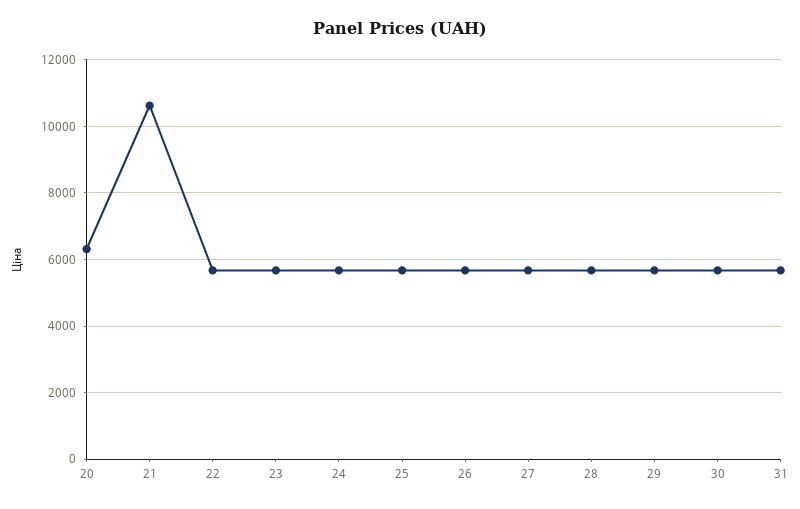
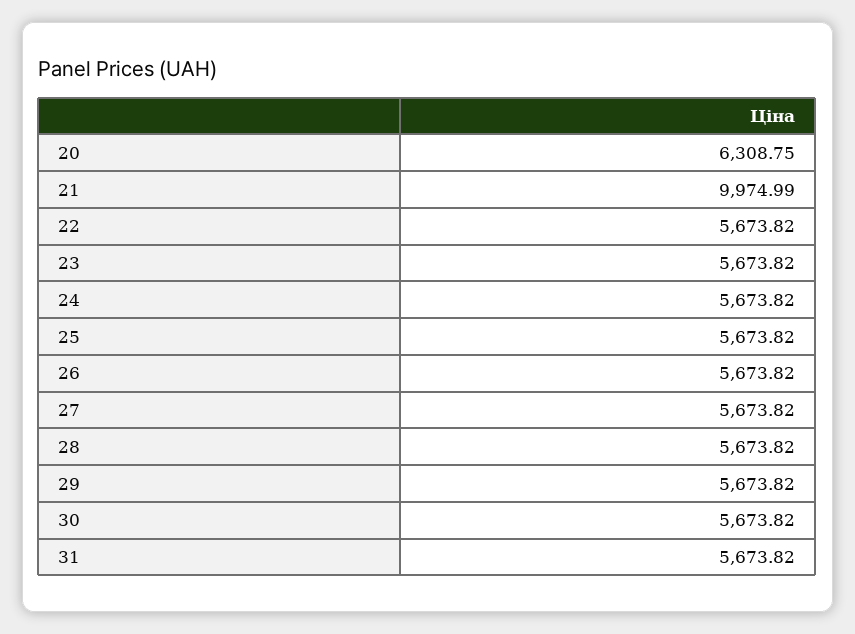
21: 10600 -> 9974.99

